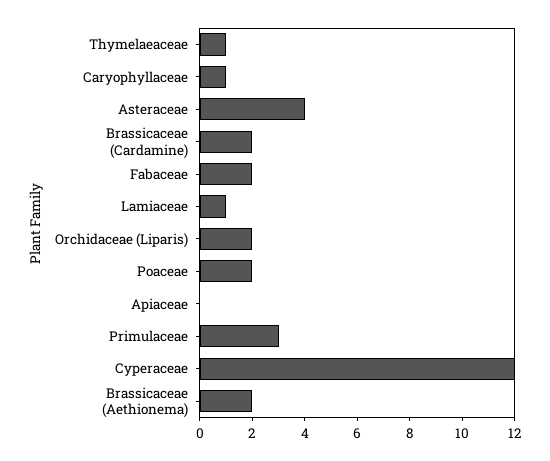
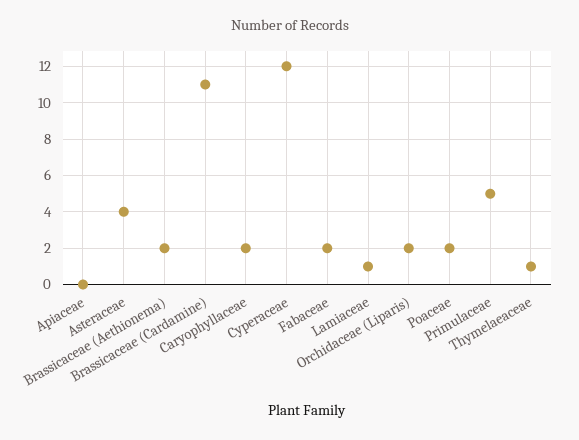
Caryophyllaceae: 1 -> 2
Brassicaceae (Cardamine): 2 -> 11
Primulaceae: 3 -> 5

